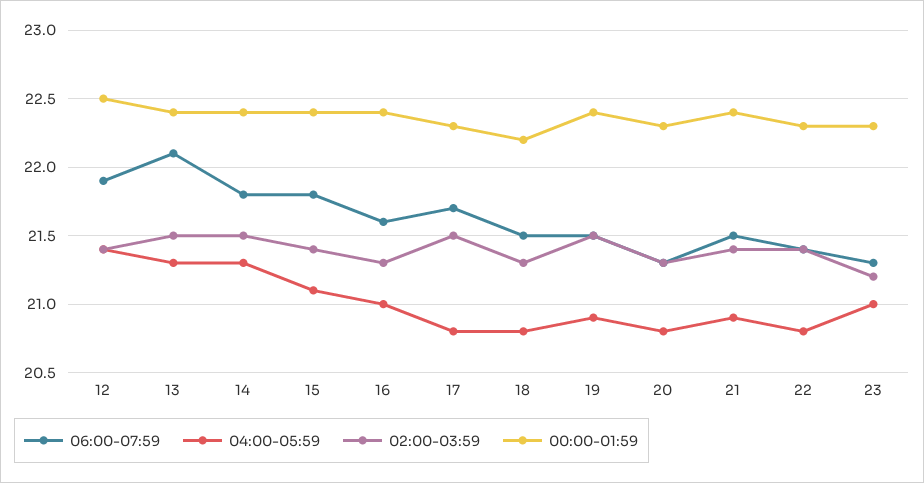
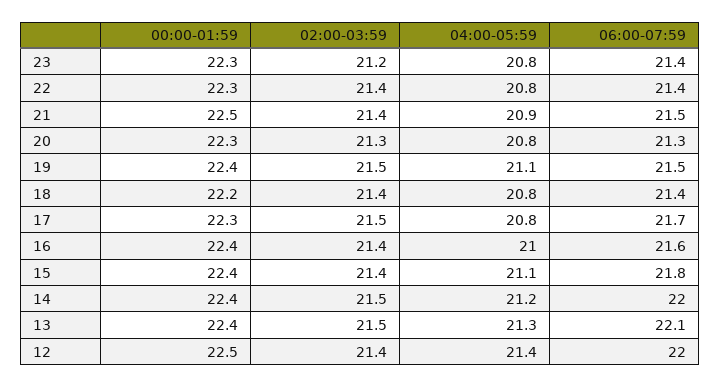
06:00-07:59, 12: 21.9 -> 22
06:00-07:59, 14: 21.8 -> 22
04:00-05:59, 14: 21.3 -> 21.2
02:00-03:59, 16: 21.3 -> 21.4
06:00-07:59, 18: 21.5 -> 21.4
02:00-03:59, 18: 21.3 -> 21.4
04:00-05:59, 19: 20.9 -> 21.1
00:00-01:59, 21: 22.4 -> 22.5
06:00-07:59, 23: 21.3 -> 21.4
04:00-05:59, 23: 21 -> 20.8

